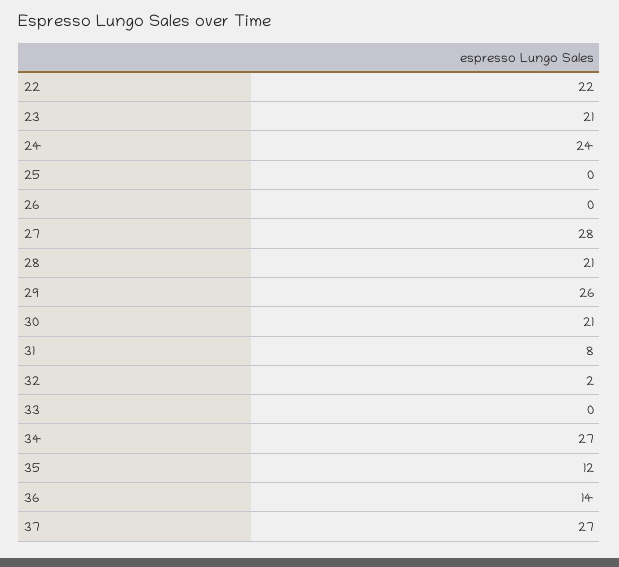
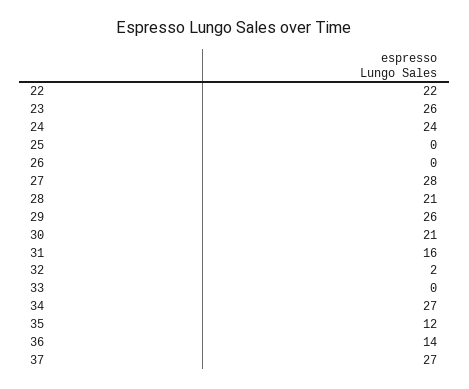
23: 21 -> 26
31: 8 -> 16

